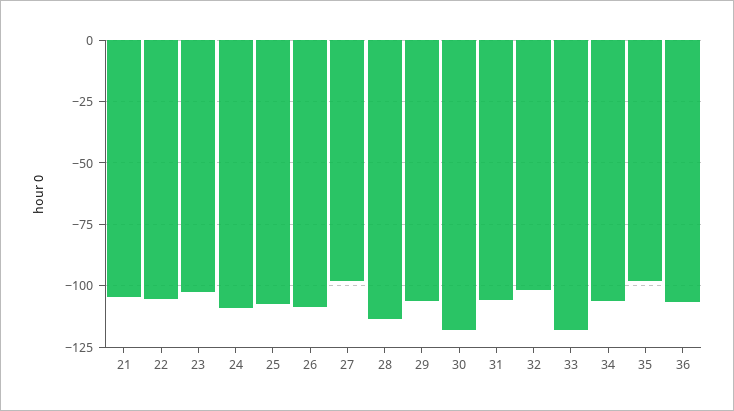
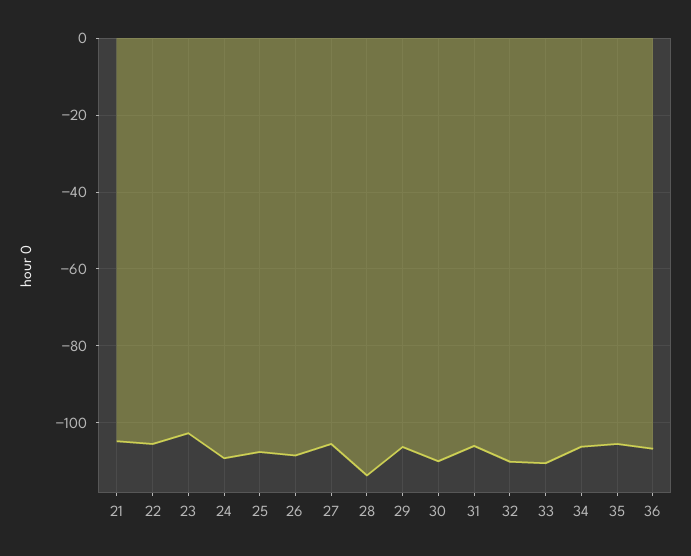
27: -97.5 -> -106
30: -117.5 -> -110
32: -102.5 -> -110
33: -117.5 -> -110
35: -97.5 -> -106

